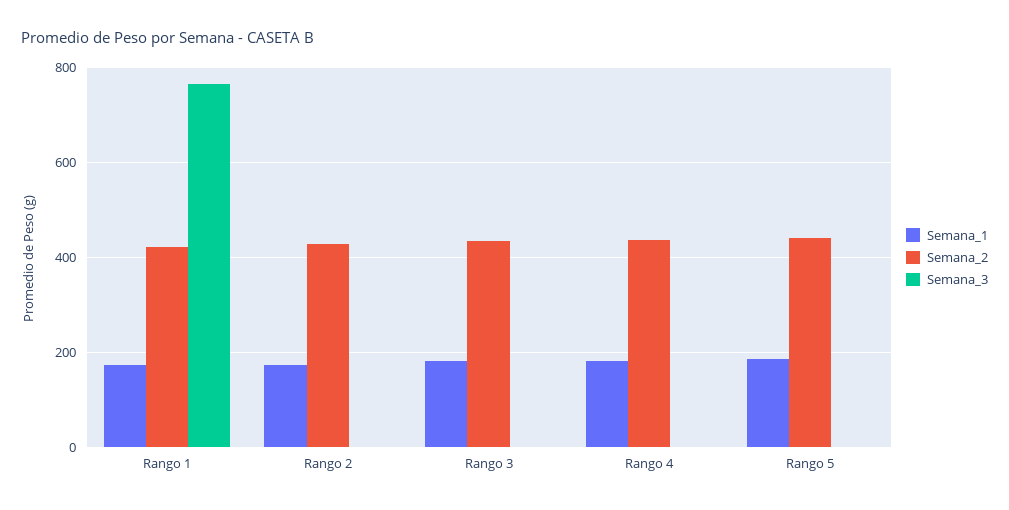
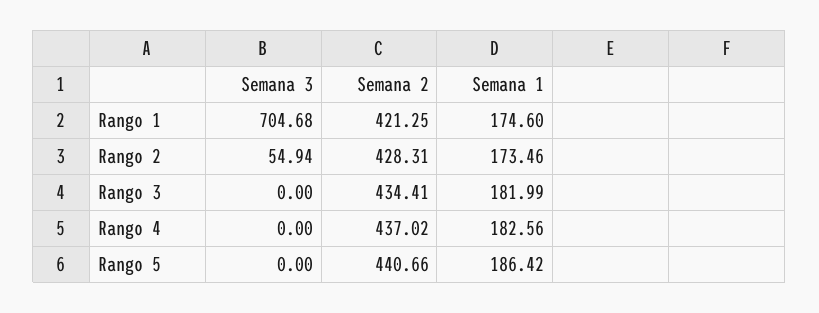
Semana_3, Rango 1: 760 -> 704.68
Semana_3, Rango 2: 0 -> 54.94

